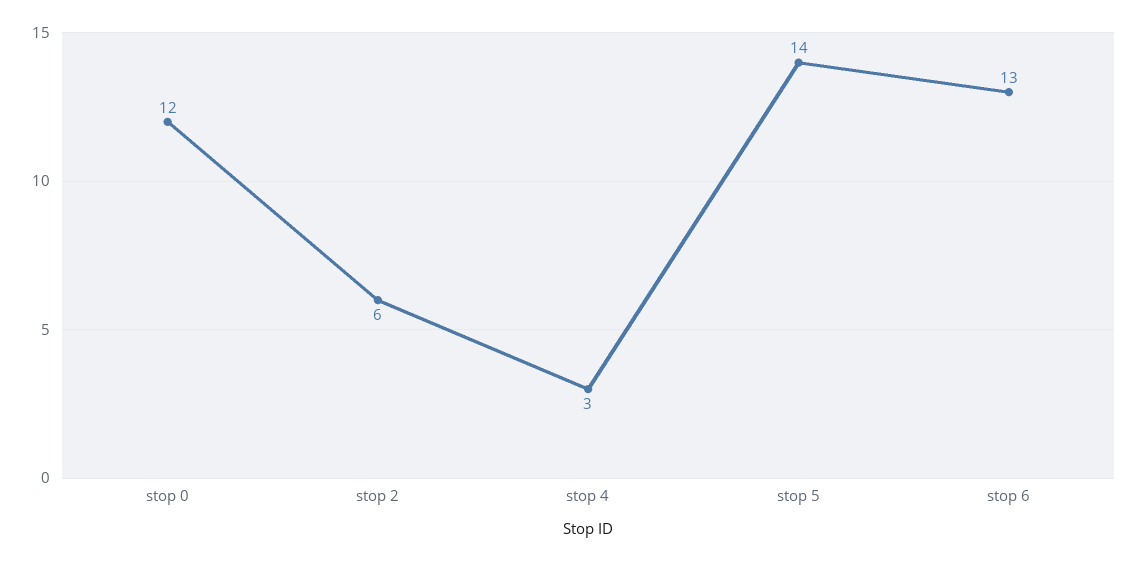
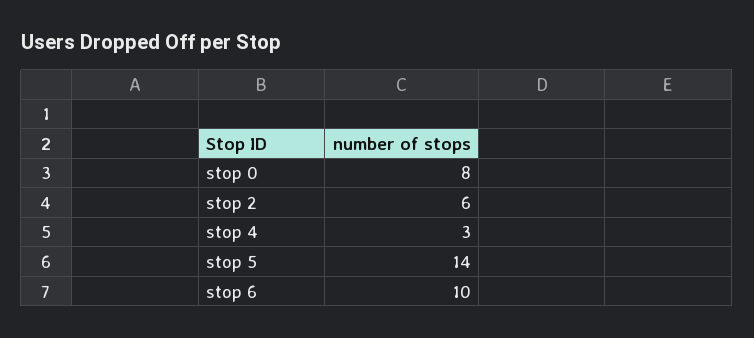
stop 0: 12 -> 8
stop 6: 13 -> 10

